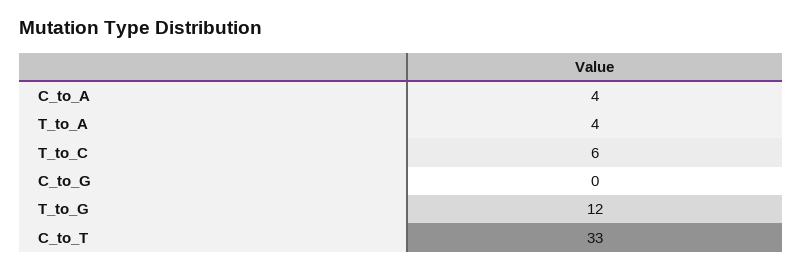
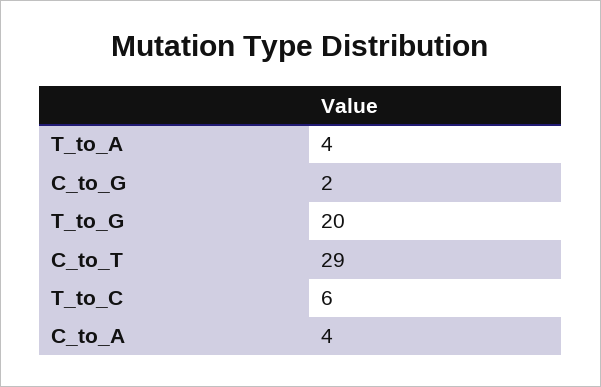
C_to_G: 0 -> 2
T_to_G: 12 -> 20
C_to_T: 33 -> 29

